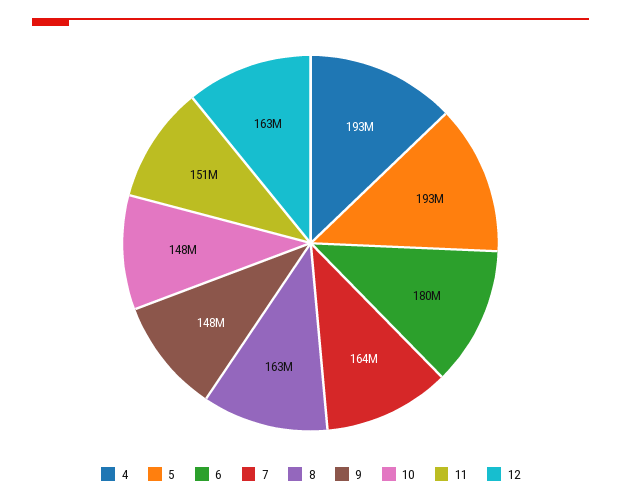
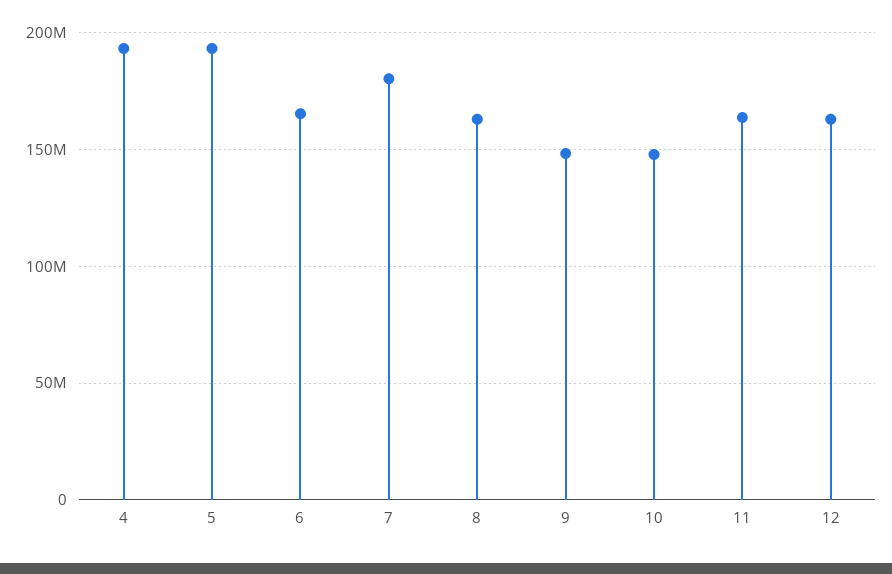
6: 180000000 -> 165000000
7: 164000000 -> 180000000
11: 151000000 -> 165000000

